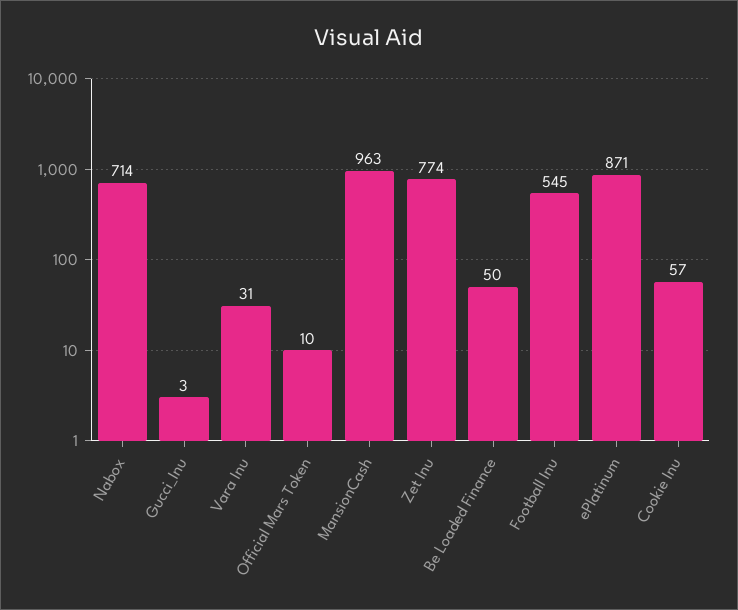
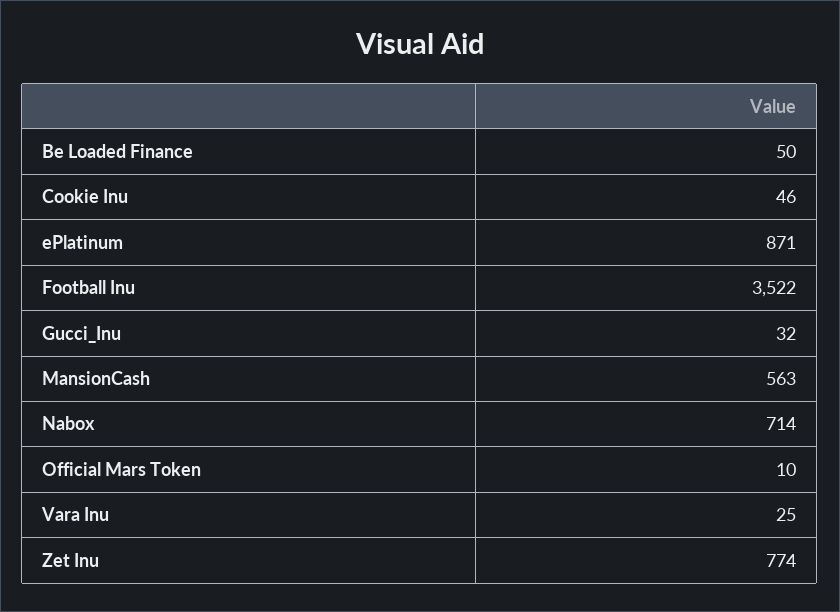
Gucci_Inu: 3 -> 32
Vara Inu: 31 -> 25
MansionCash: 963 -> 563
Football Inu: 545 -> 3522
Cookie Inu: 57 -> 46

